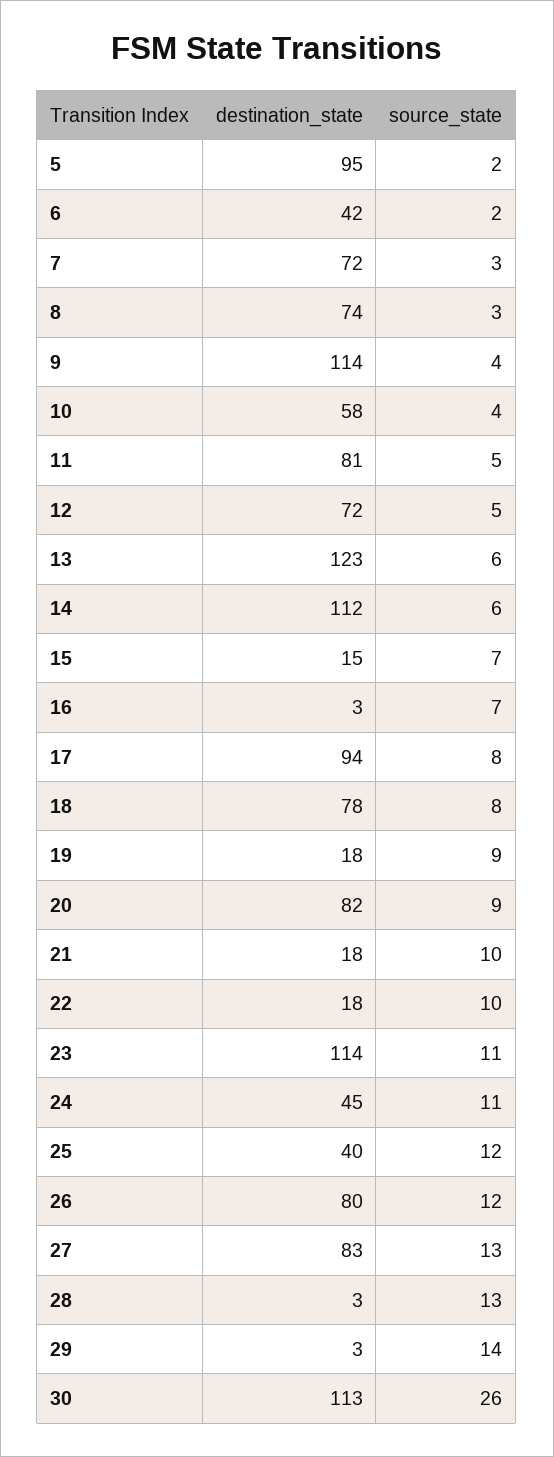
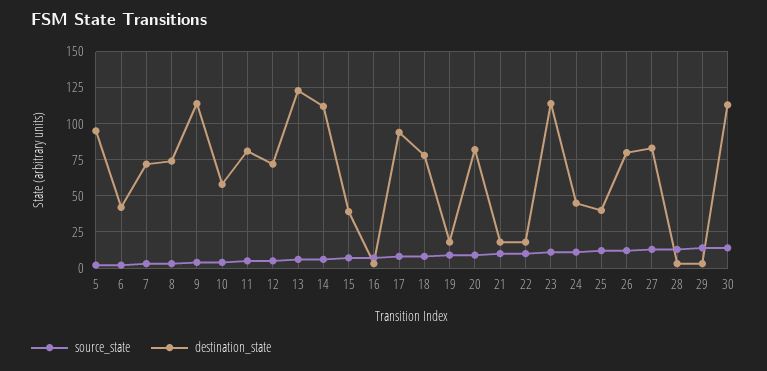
destination_state, 15: 15 -> 40
source_state, 30: 26 -> 15

